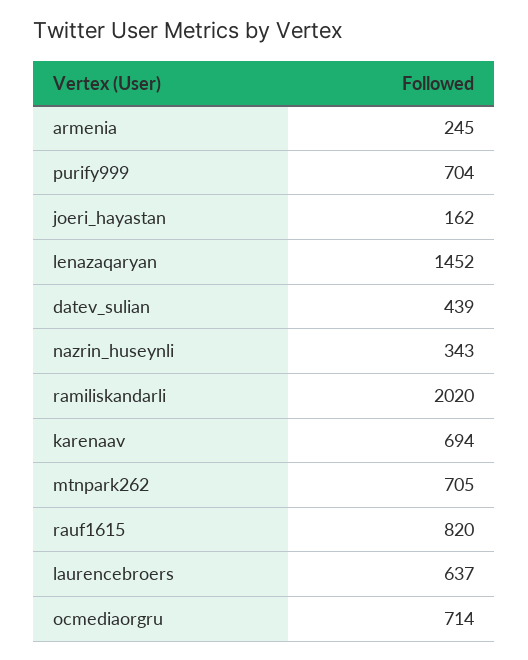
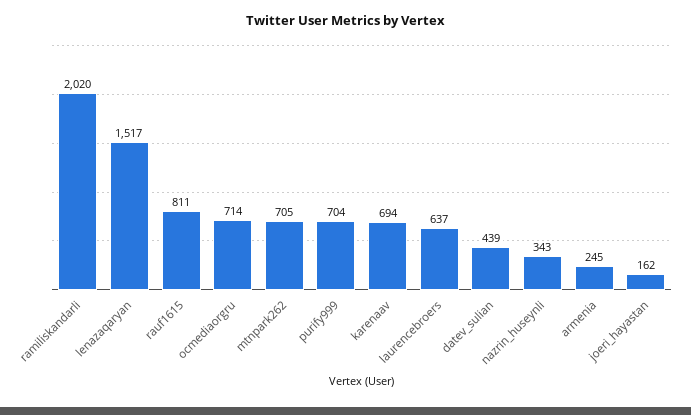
lenazaqaryan: 1452 -> 1517
rauf1615: 820 -> 811

